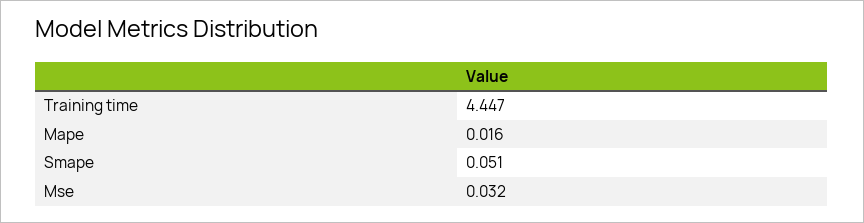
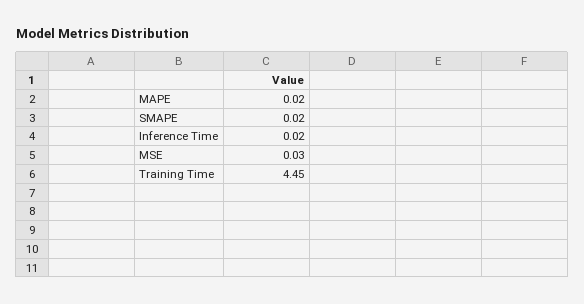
Smape: 0.051 -> 0.02
Inference Time: none -> 0.02

